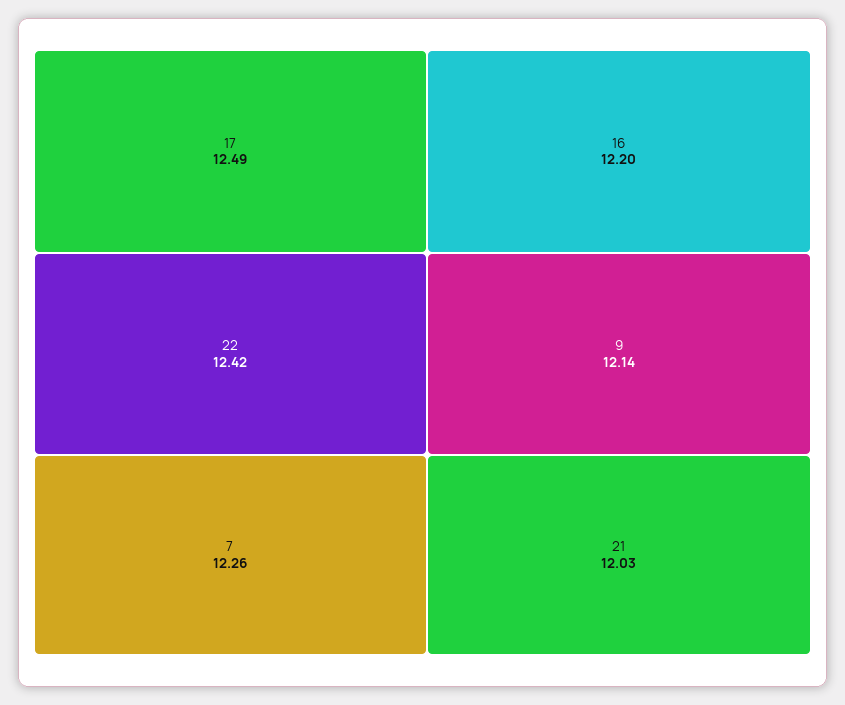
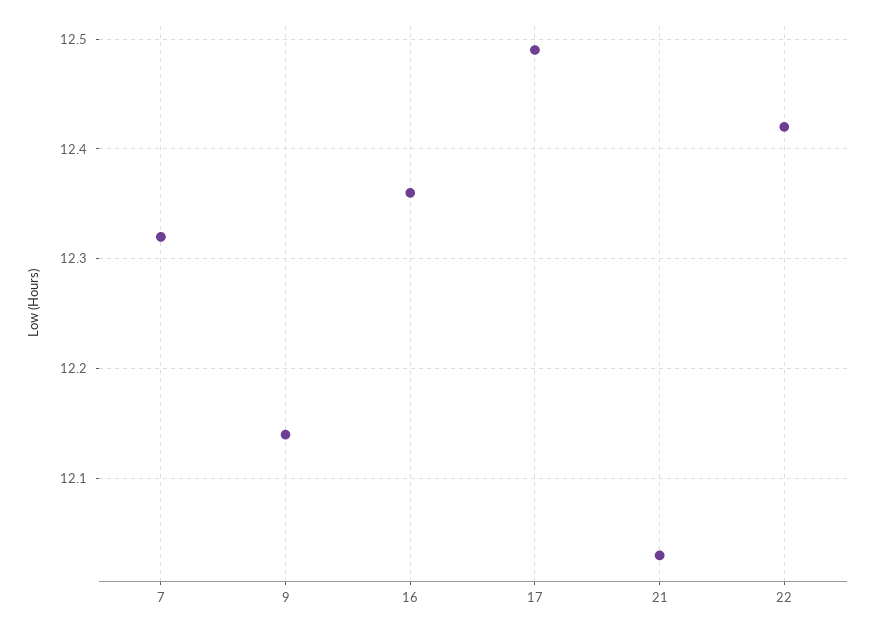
7: 12.26 -> 12.32
16: 12.2 -> 12.36

